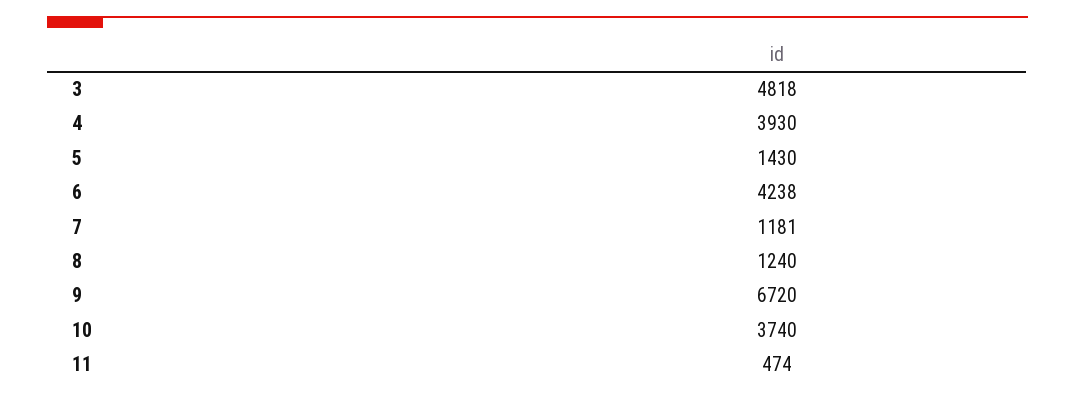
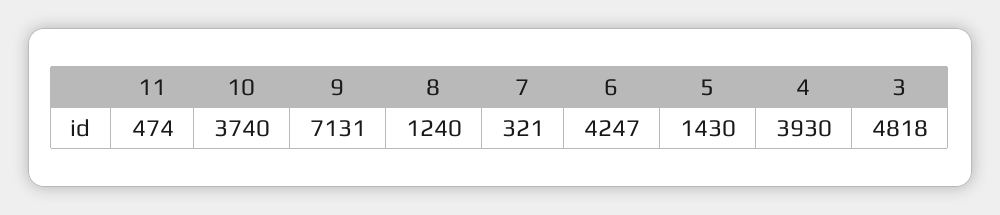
6: 4238 -> 4247
7: 1181 -> 321
9: 6720 -> 7131

